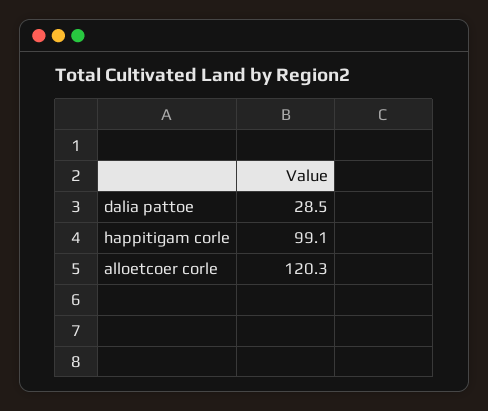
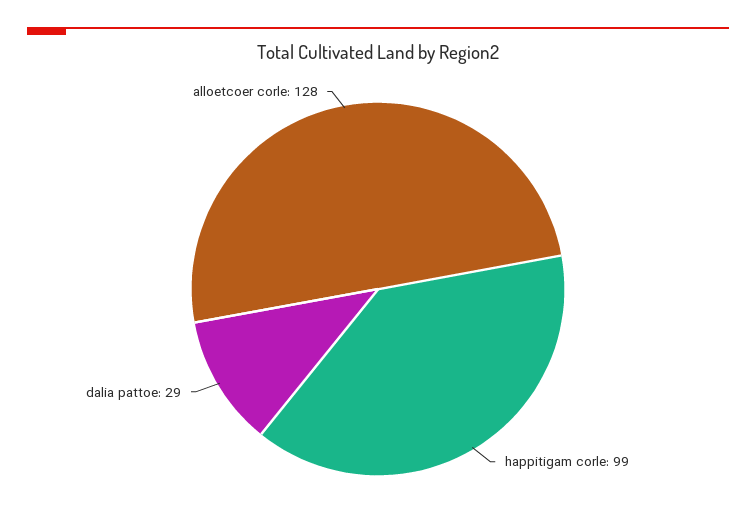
alloetcoer corle: 120.3 -> 128

